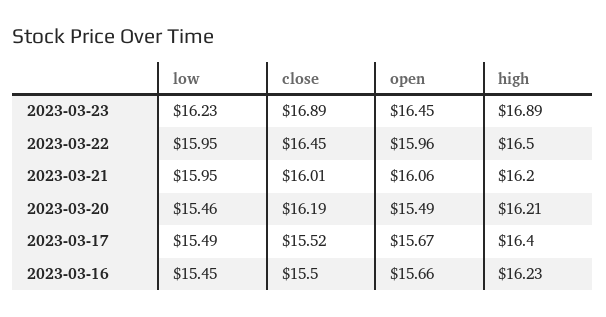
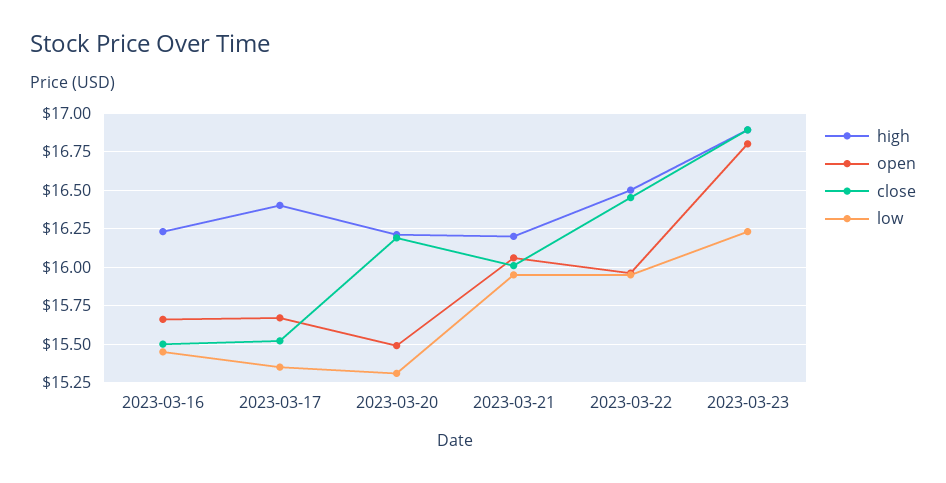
open, 2023-03-23: 16.45 -> 16.8
low, 2023-03-20: 15.46 -> 15.3
low, 2023-03-17: 15.49 -> 15.35

